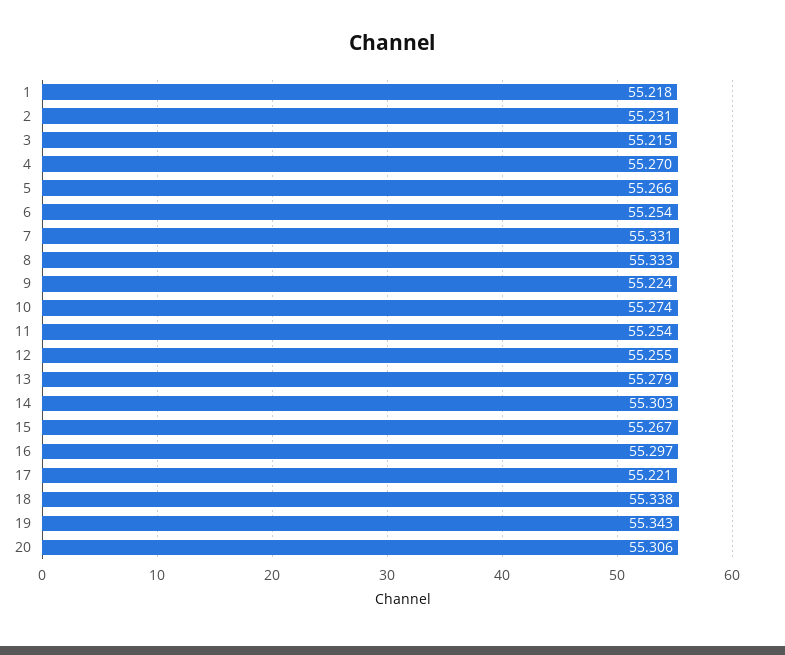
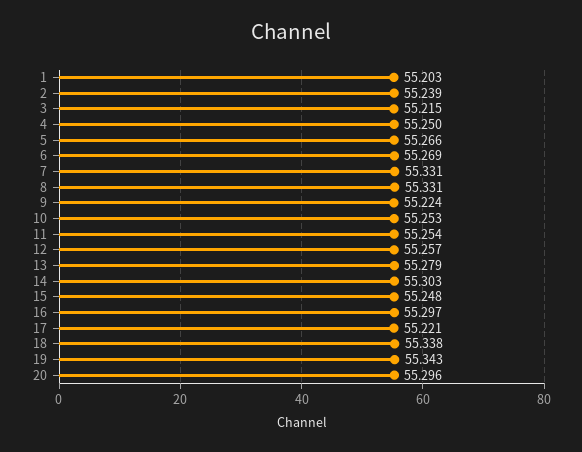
1: 55.218 -> 55.203
2: 55.231 -> 55.239
4: 55.27 -> 55.25
6: 55.254 -> 55.269
8: 55.333 -> 55.331
10: 55.274 -> 55.253
12: 55.255 -> 55.257
15: 55.267 -> 55.248
20: 55.306 -> 55.296

